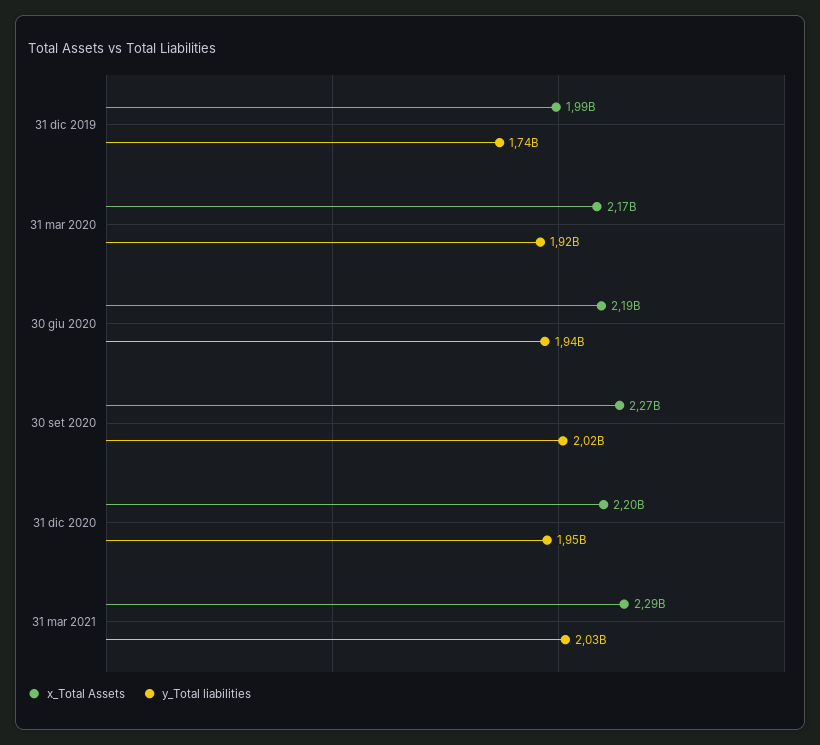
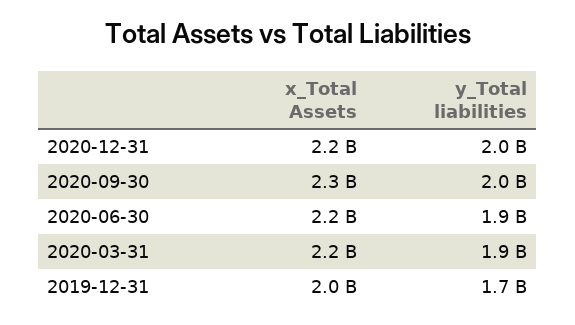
x_Total Assets, 31 mar 2021: 2290000000 -> none
y_Total liabilities, 31 mar 2021: 2030000000 -> none

